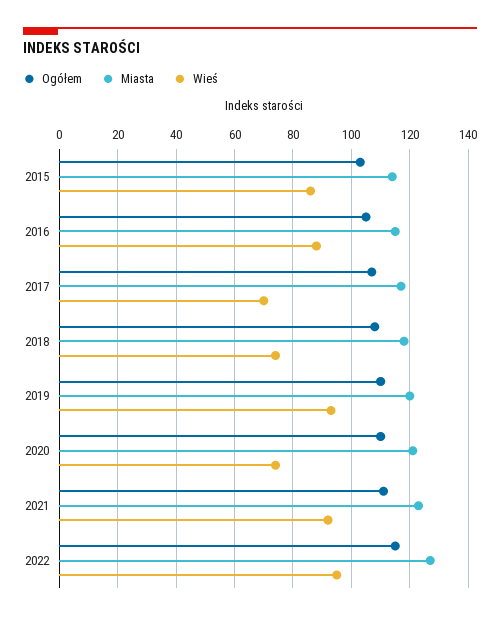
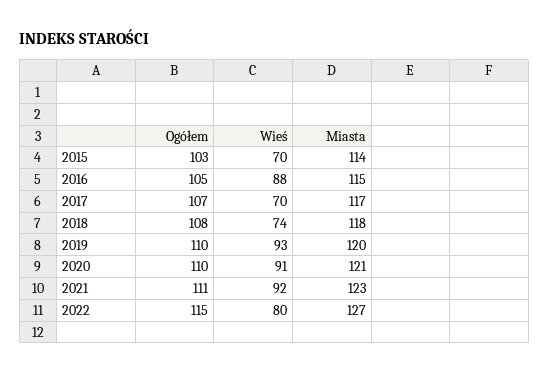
Wieś, 2015: 85 -> 70
Wieś, 2020: 75 -> 91
Wieś, 2022: 95 -> 80

